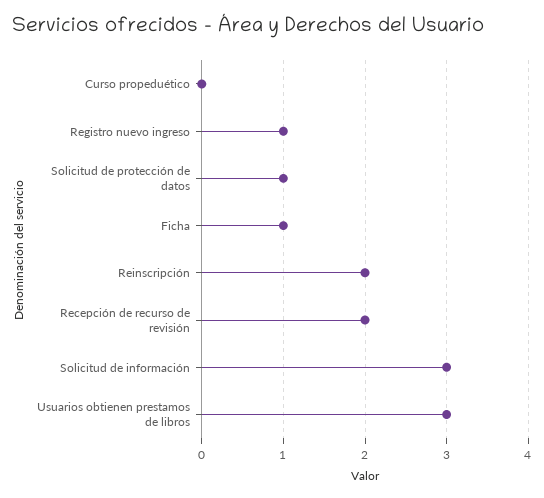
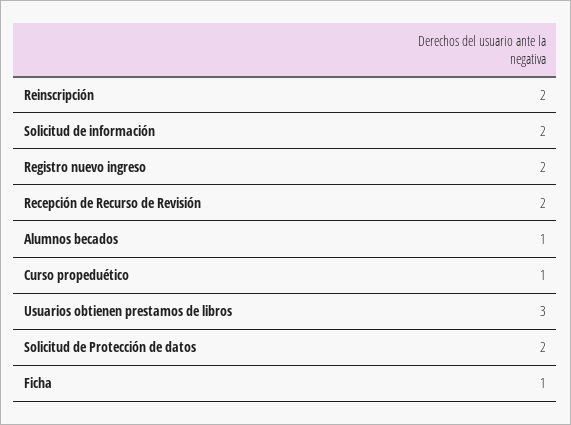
Curso propeduético: 0 -> 1
Registro nuevo ingreso: 1 -> 2
Solicitud de protección de datos: 1 -> 2
Solicitud de información: 3 -> 2
Alumnos becados: none -> 1

